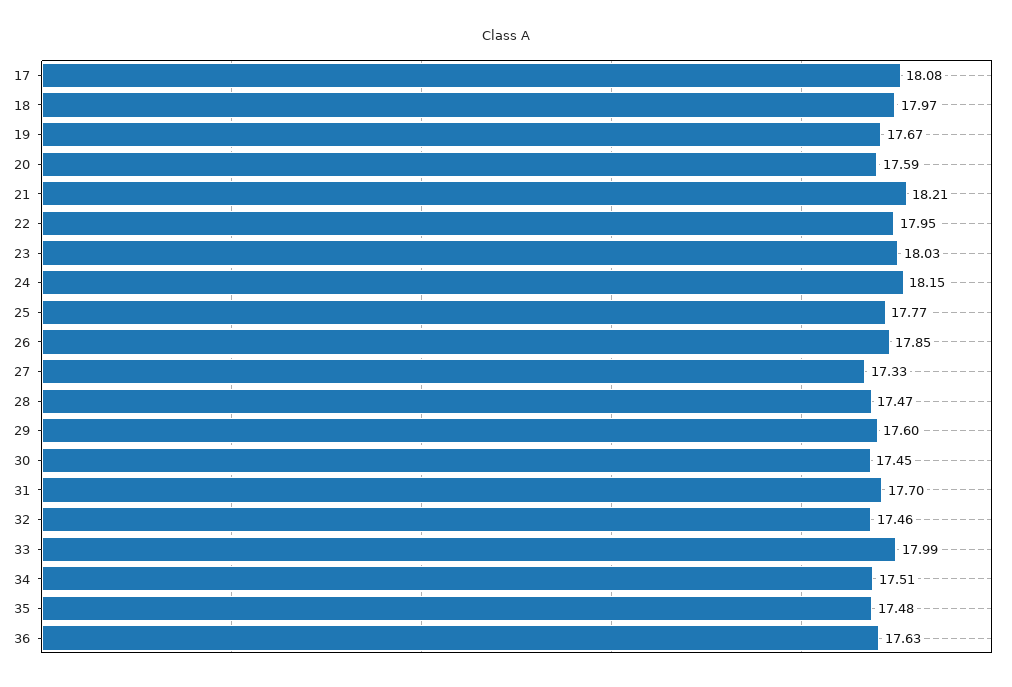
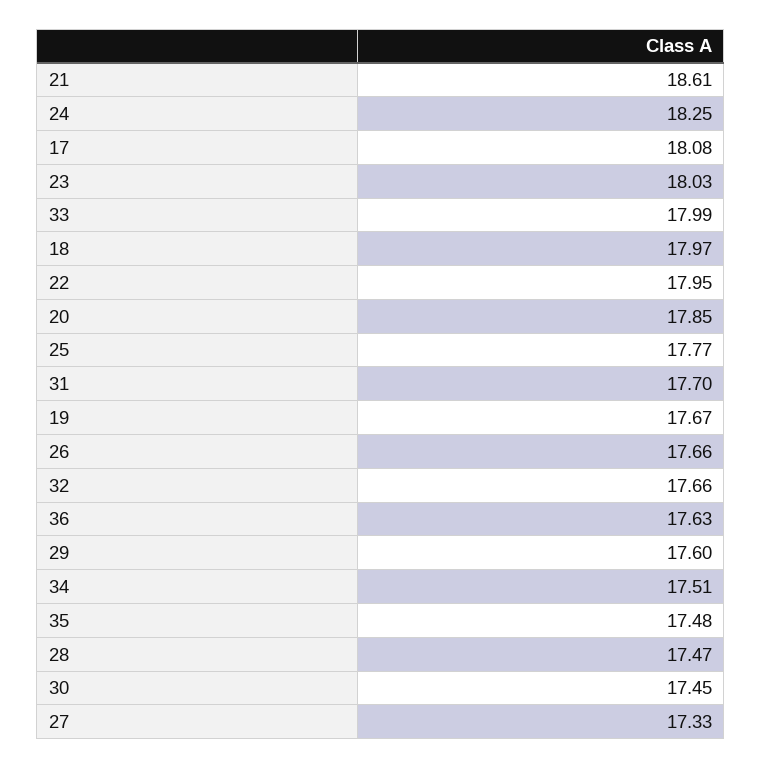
20: 17.59 -> 17.85
21: 18.21 -> 18.61
24: 18.15 -> 18.25
26: 17.85 -> 17.66
32: 17.46 -> 17.66

